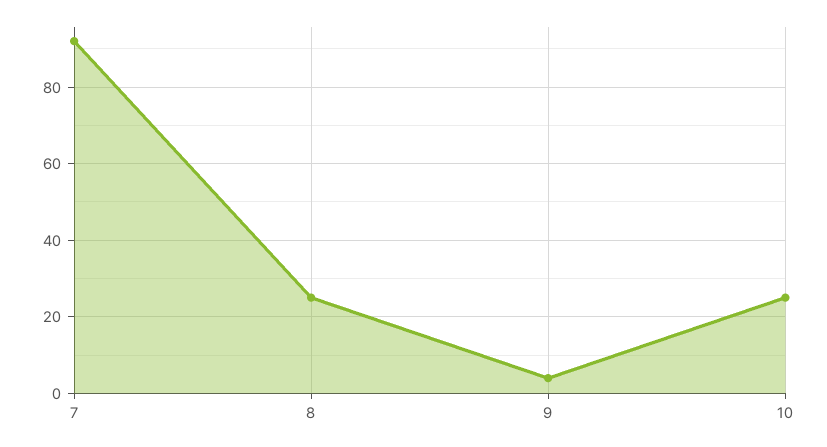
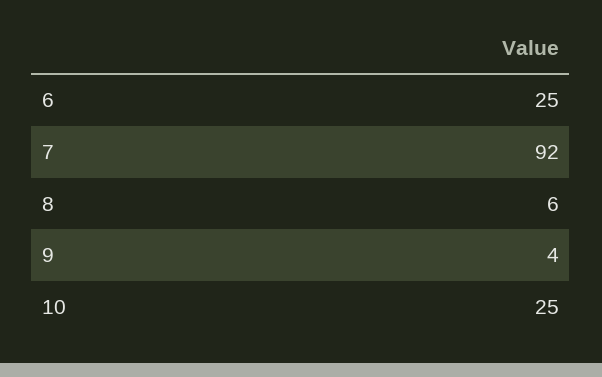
8: 25 -> 6
6: none -> 25

